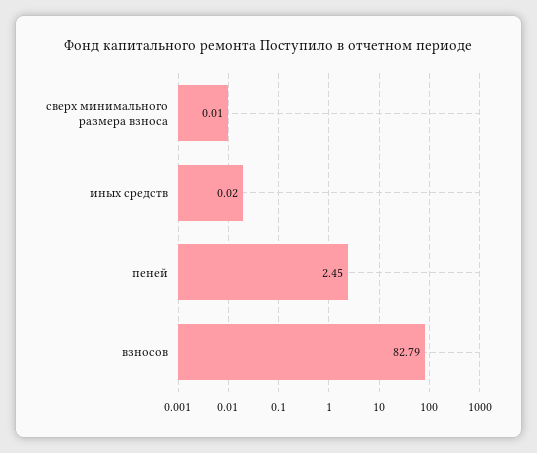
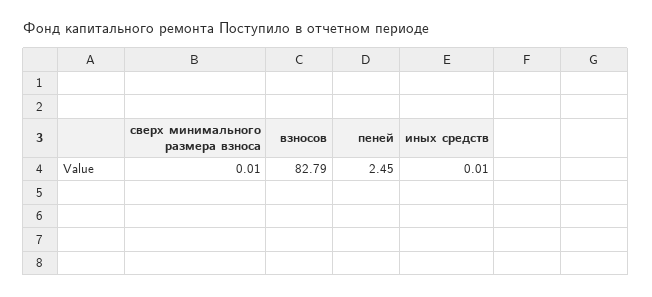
иных средств: 0.02 -> 0.01

